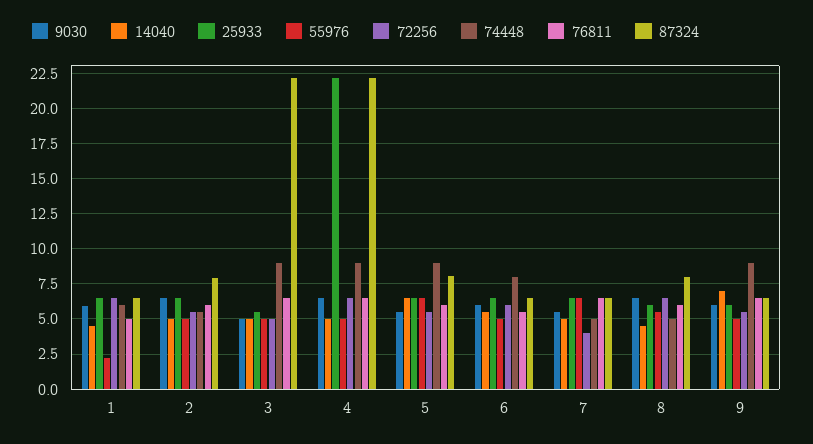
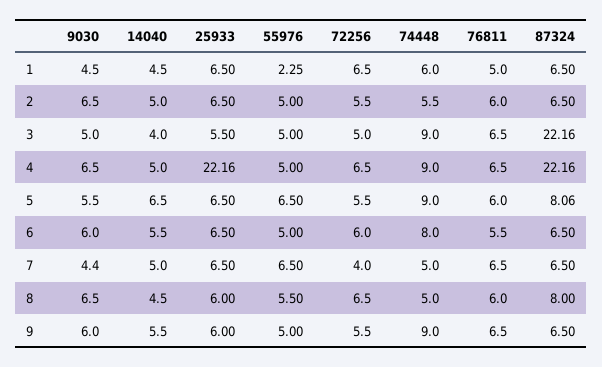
9030, 1: 6 -> 4.5
87324, 2: 8 -> 6.5
14040, 3: 5 -> 4
9030, 7: 5.5 -> 4.4
14040, 9: 7 -> 5.5

